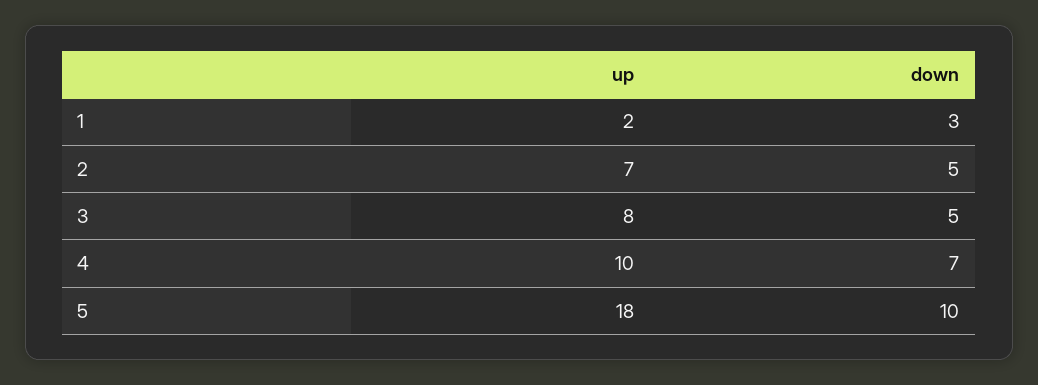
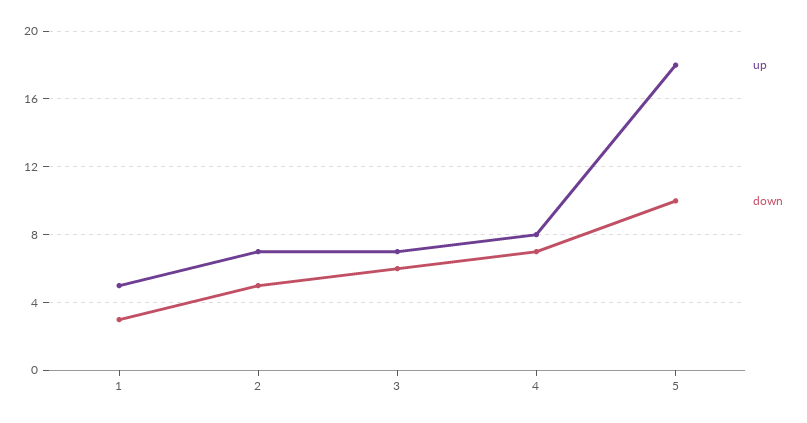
up, 1: 2 -> 5
up, 3: 8 -> 7
down, 3: 5 -> 6
up, 4: 10 -> 8

